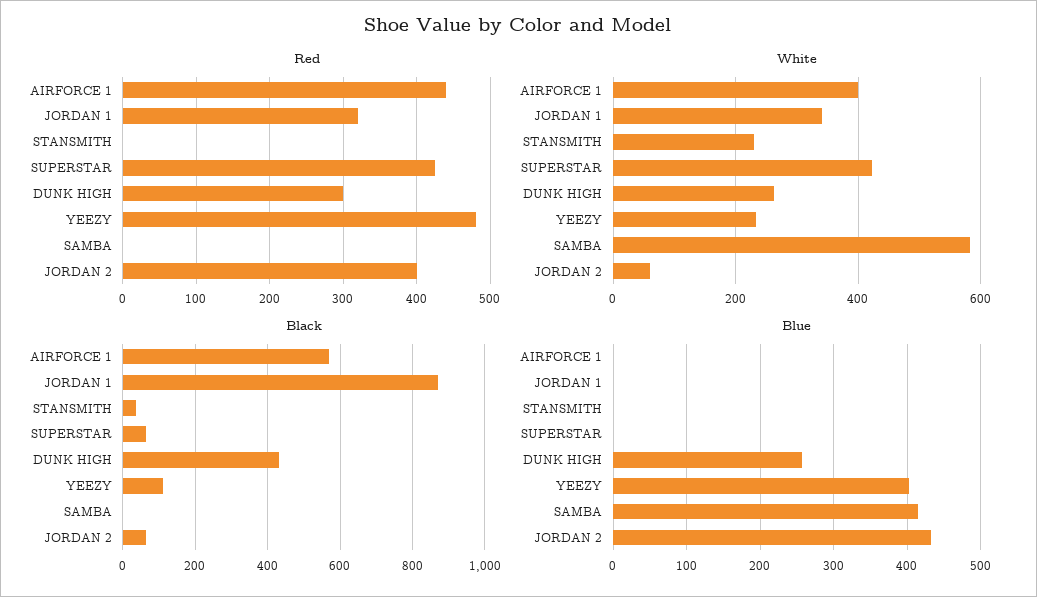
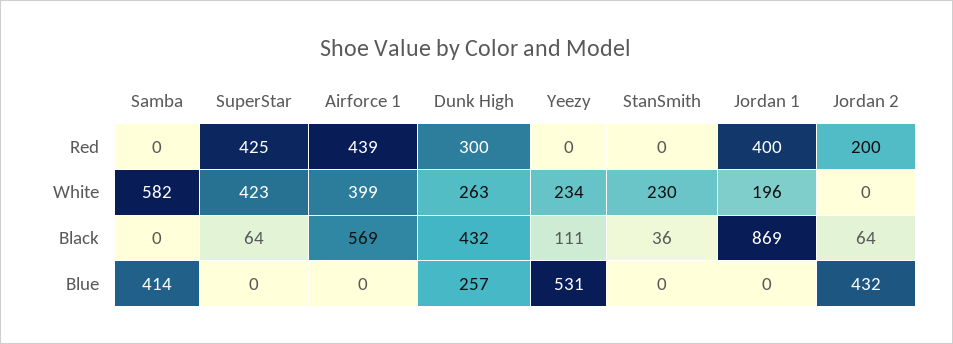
Red, JORDAN 1: 320 -> 400
Red, YEEZY: 480 -> 0
Red, JORDAN 2: 400 -> 200
White, JORDAN 1: 340 -> 196
White, JORDAN 2: 60 -> 0
Blue, YEEZY: 400 -> 531

